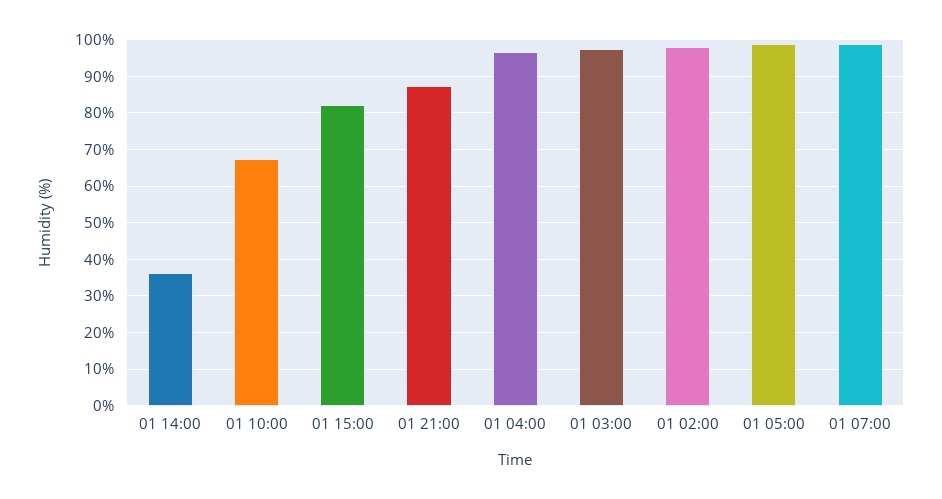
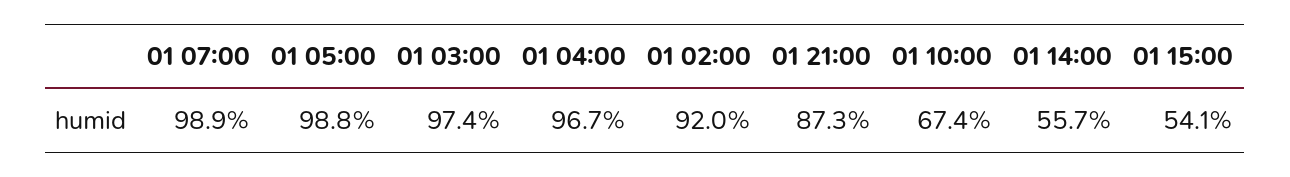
01 14:00: 36 -> 55.7
01 15:00: 82 -> 54.1
01 02:00: 98 -> 92

